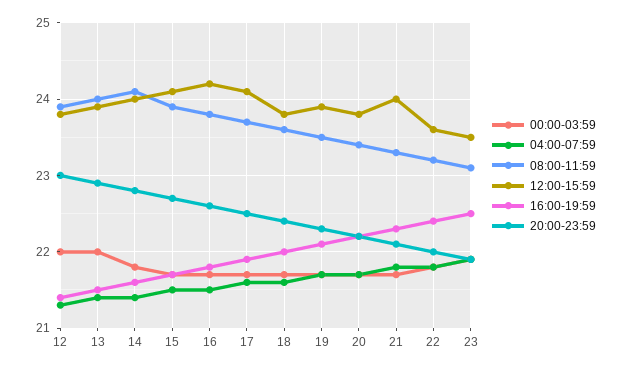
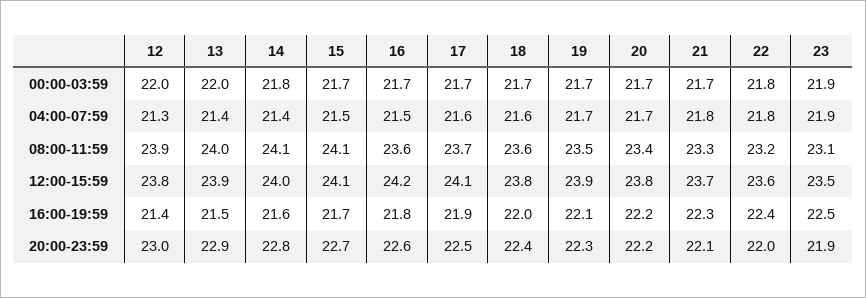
08:00-11:59, 15: 23.9 -> 24.1
08:00-11:59, 16: 23.8 -> 23.6
12:00-15:59, 21: 24 -> 23.7

